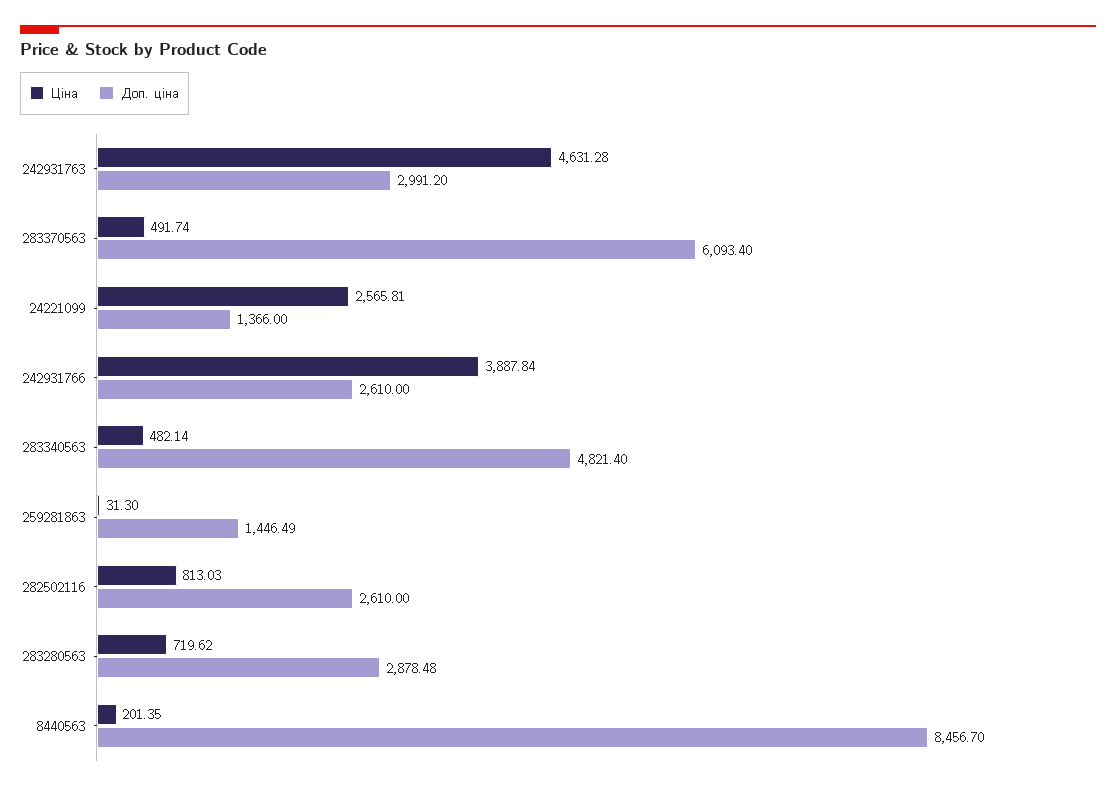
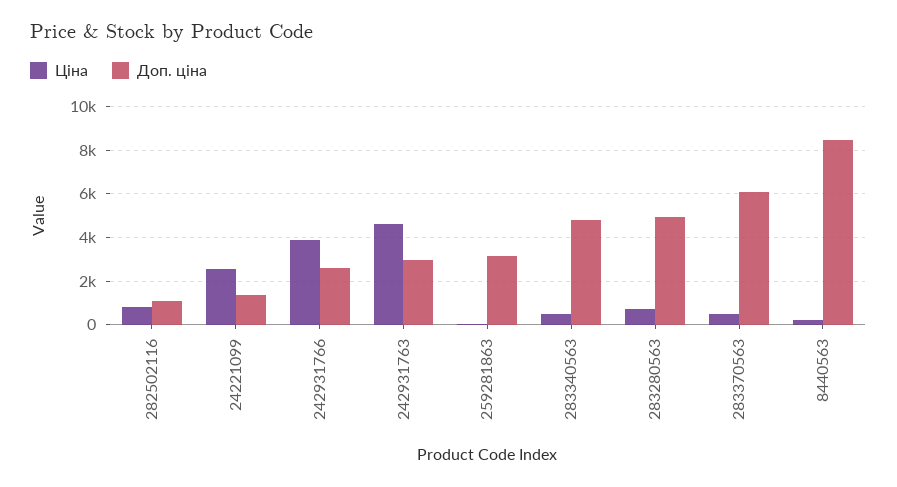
Доп. ціна, 259281863: 1446.49 -> 3000
Доп. ціна, 282502116: 2610 -> 1000
Доп. ціна, 283280563: 2878.48 -> 5000

